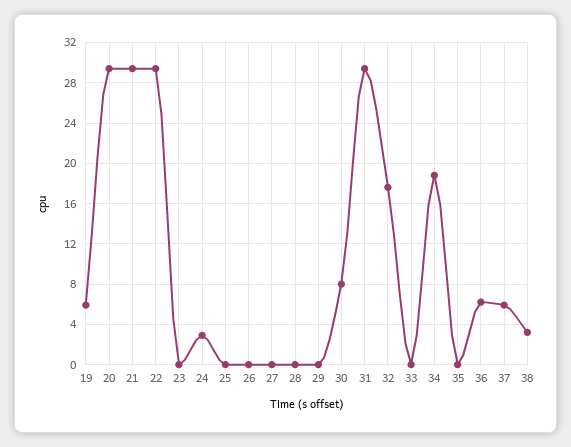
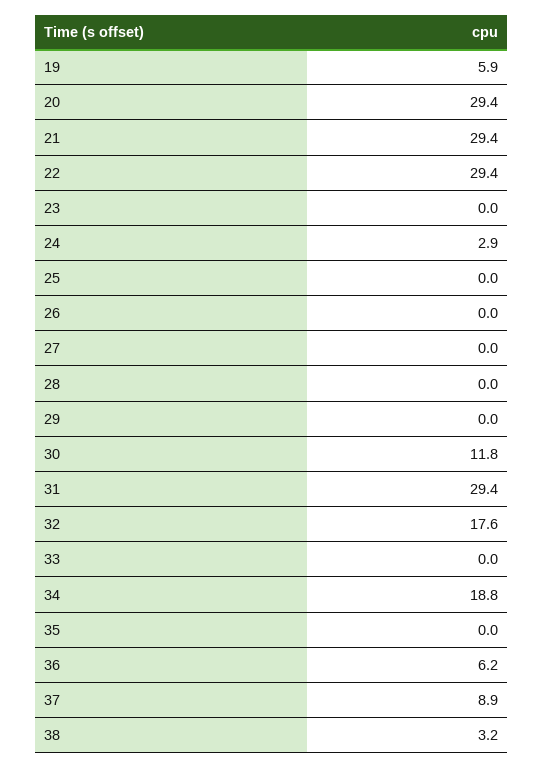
30: 8 -> 11.8
37: 6 -> 8.9

